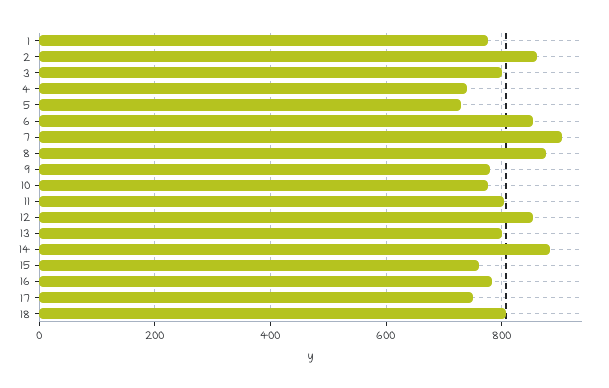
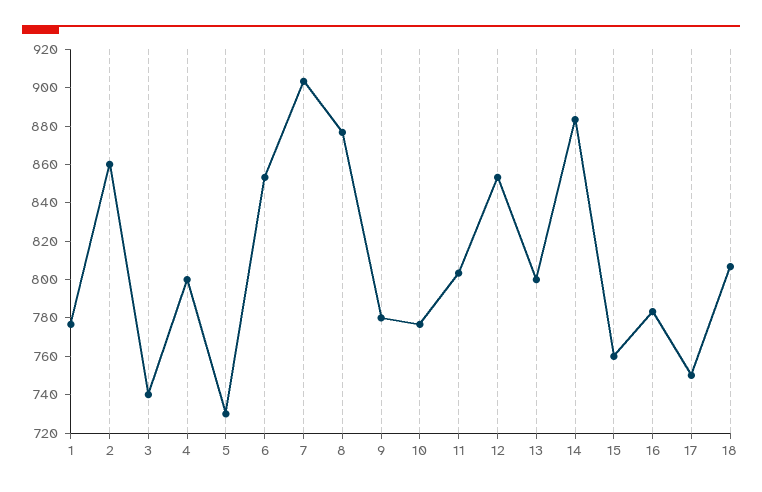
3: 800 -> 740
4: 740 -> 800

